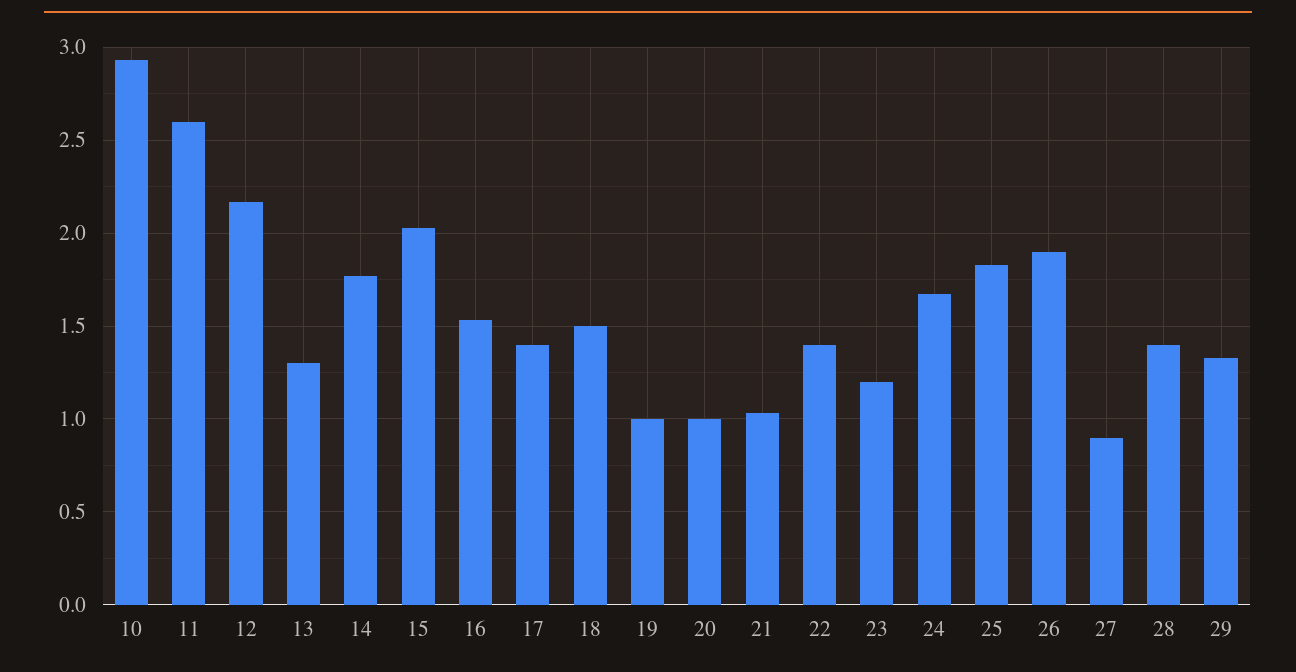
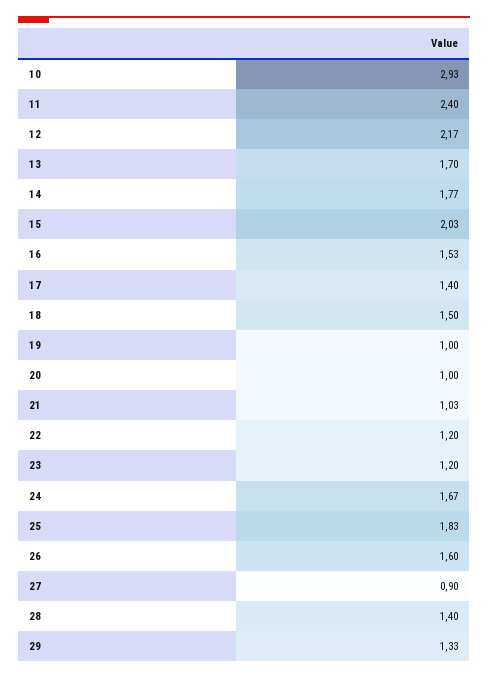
11: 2.6 -> 2.4
13: 1.3 -> 1.7
22: 1.4 -> 1.2
26: 1.9 -> 1.6

